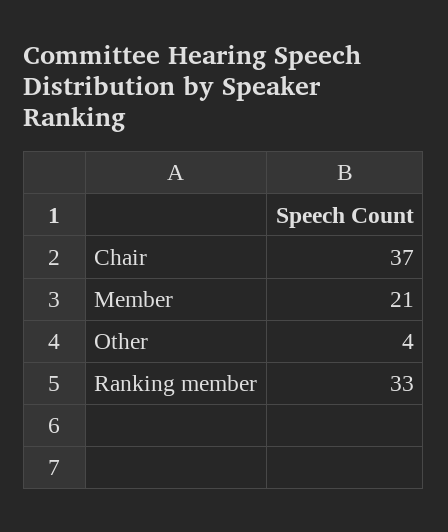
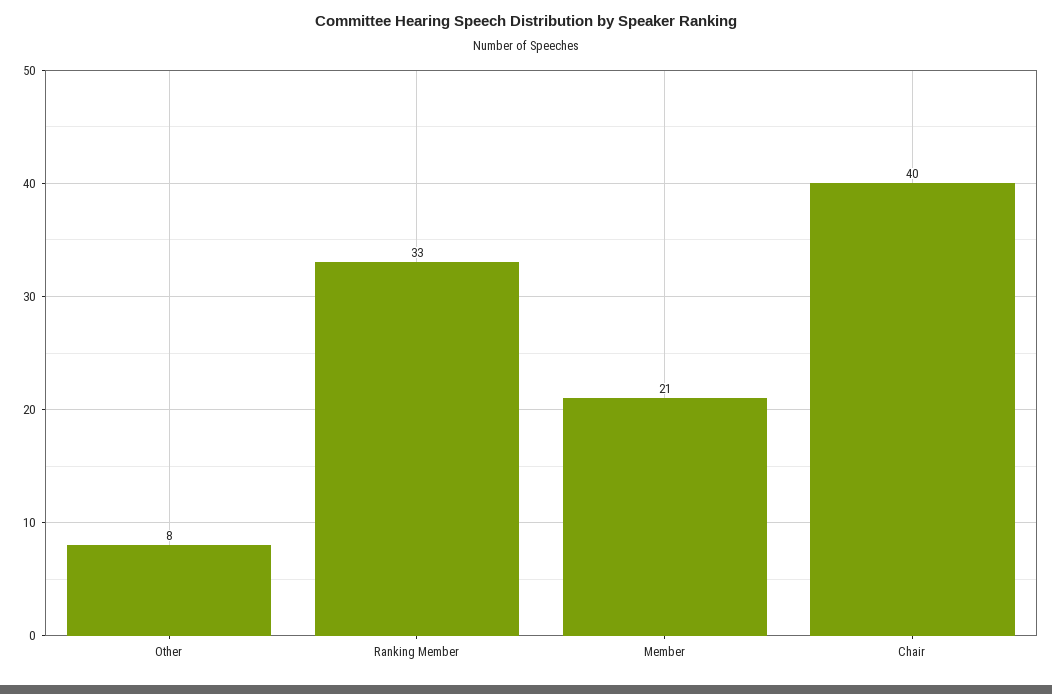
Chair: 37 -> 40
Other: 4 -> 8

